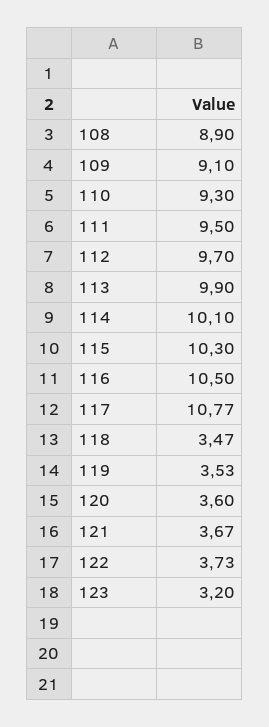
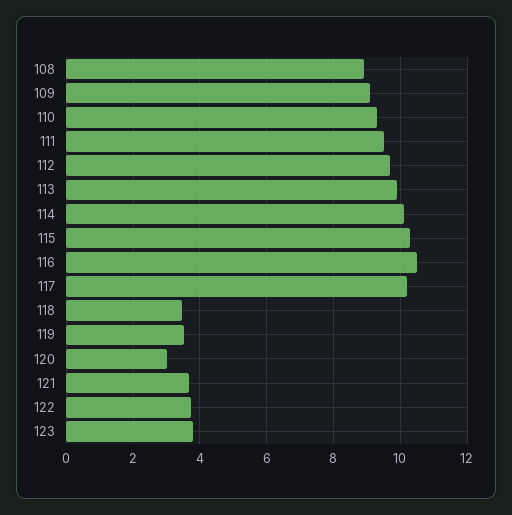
117: 10.77 -> 10.2
120: 3.6 -> 3
123: 3.2 -> 3.8

